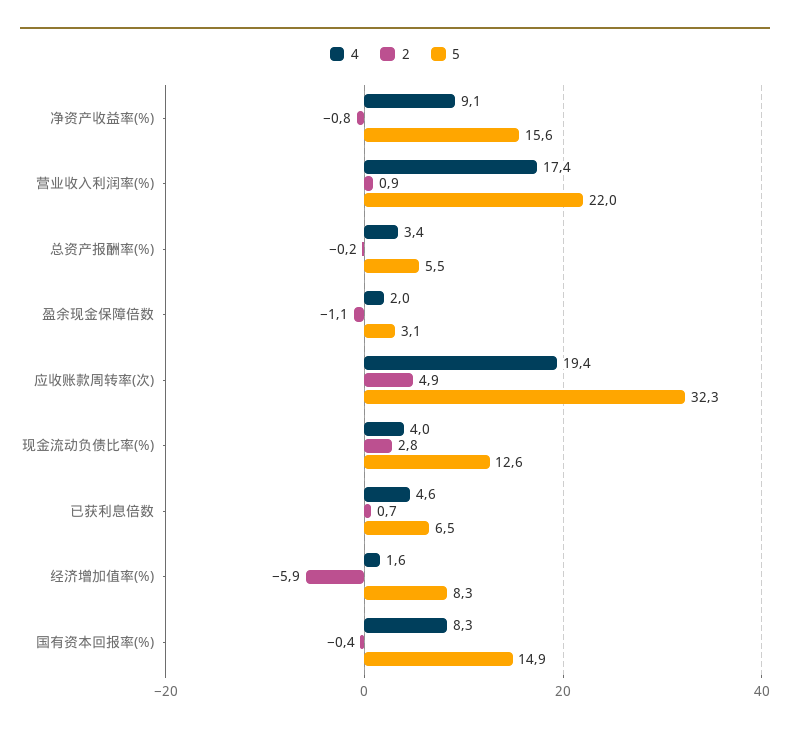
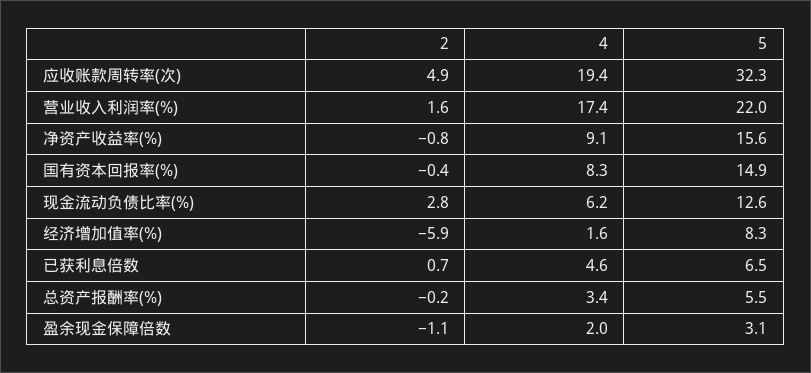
2, 营业收入利润率(%): 0.9 -> 1.6
4, 现金流动负债比率(%): 4 -> 6.2

